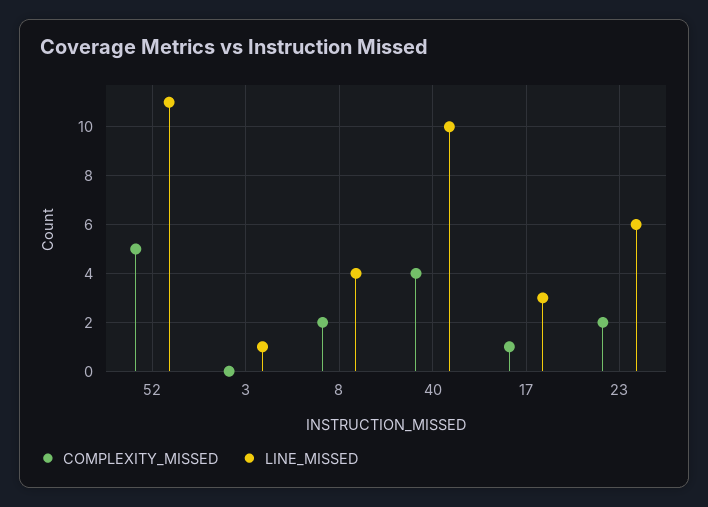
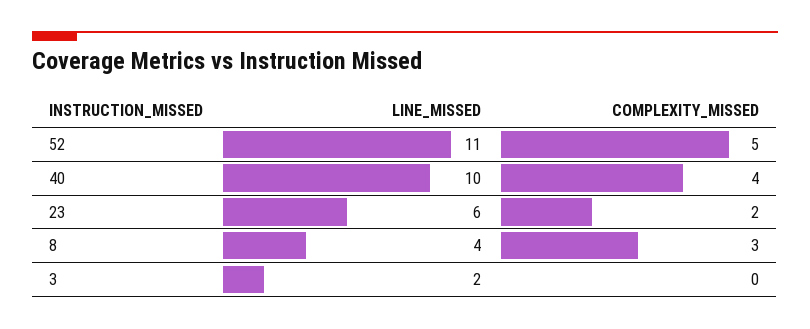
LINE_MISSED, 3: 1 -> 2
COMPLEXITY_MISSED, 8: 2 -> 3
COMPLEXITY_MISSED, 17: 1 -> none
LINE_MISSED, 17: 3 -> none

